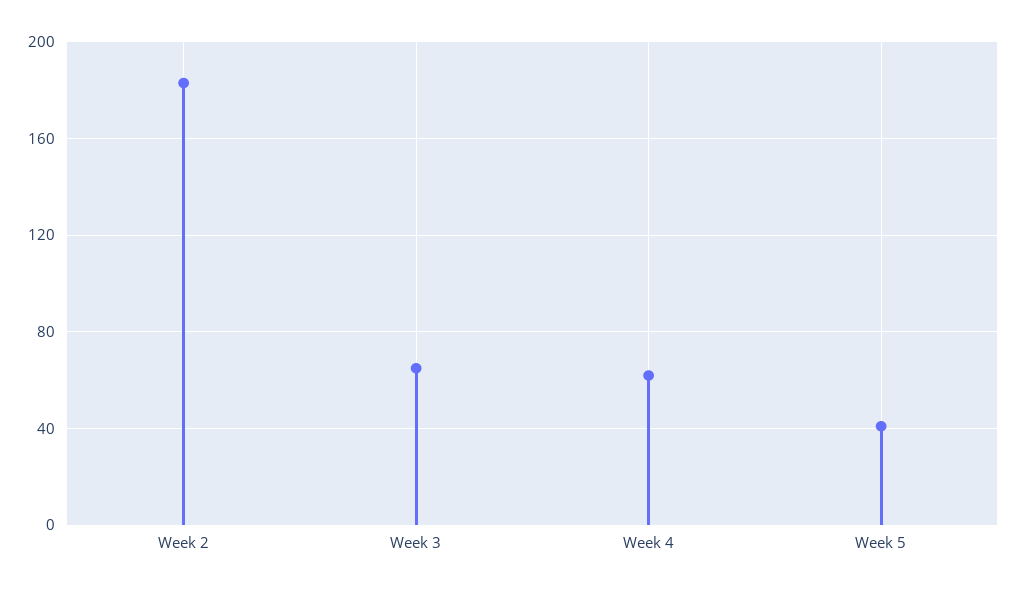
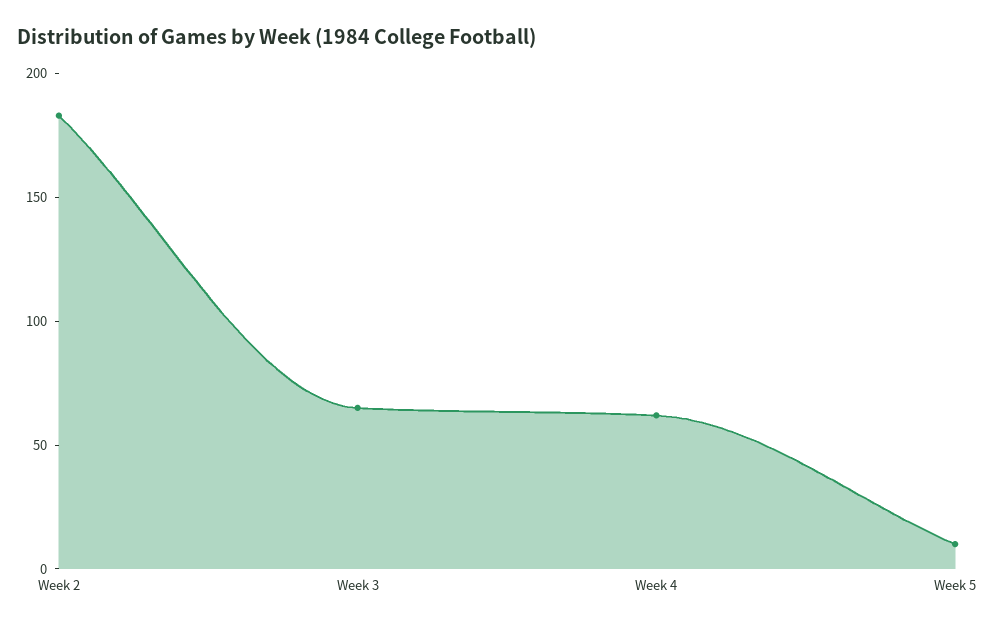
Week 5: 40 -> 10

